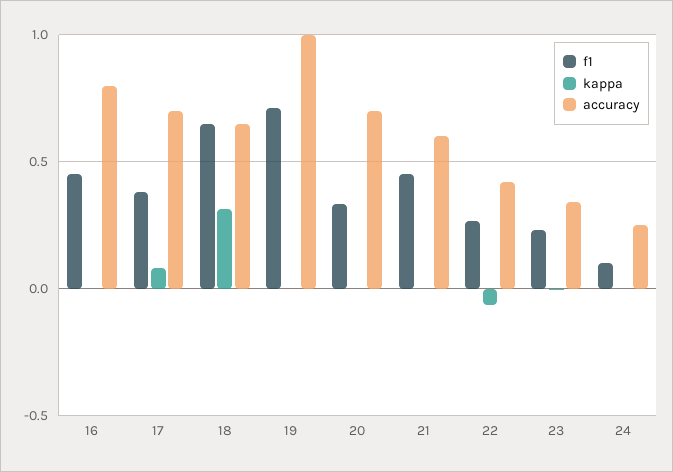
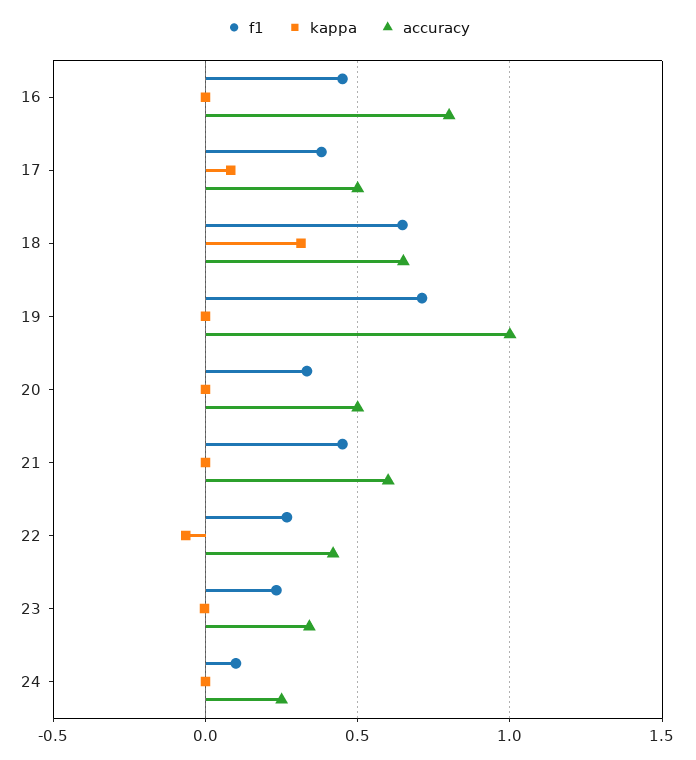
accuracy, 17: 0.7 -> 0.5
accuracy, 20: 0.7 -> 0.5

